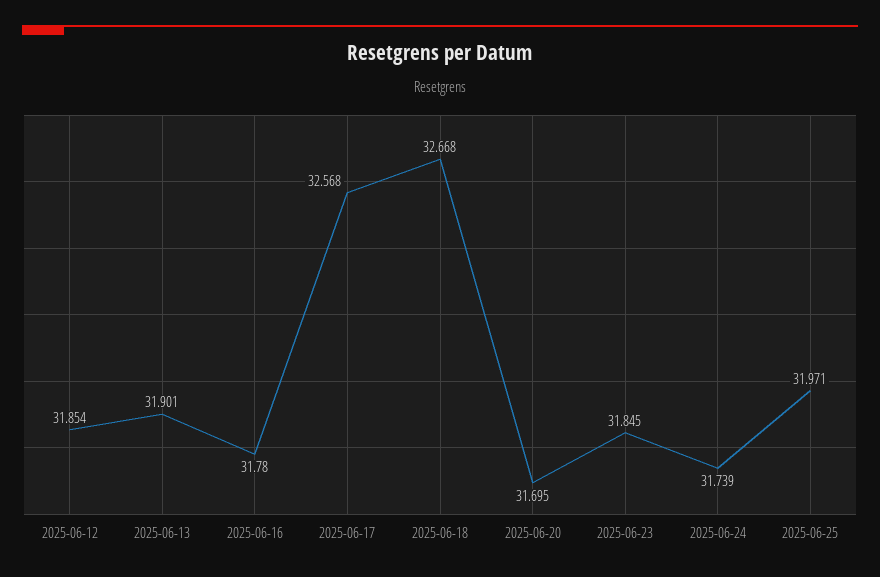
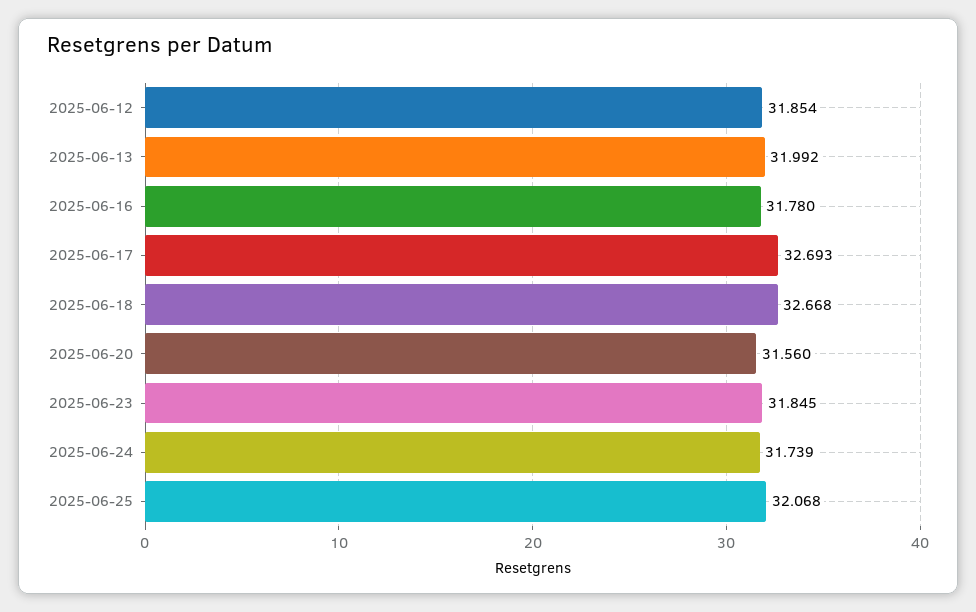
2025-06-13: 31.901 -> 31.992
2025-06-17: 32.568 -> 32.693
2025-06-20: 31.695 -> 31.56
2025-06-25: 31.971 -> 32.068

